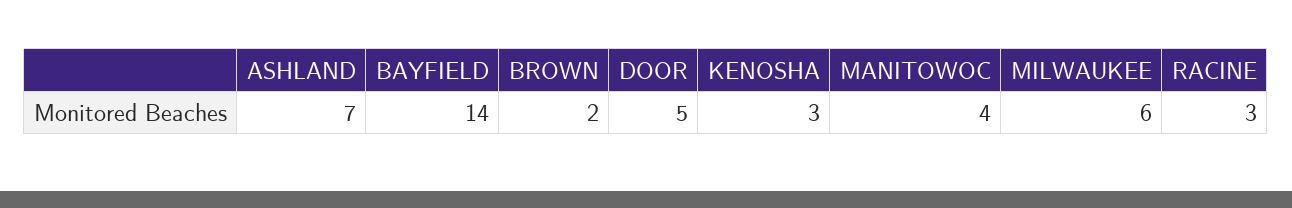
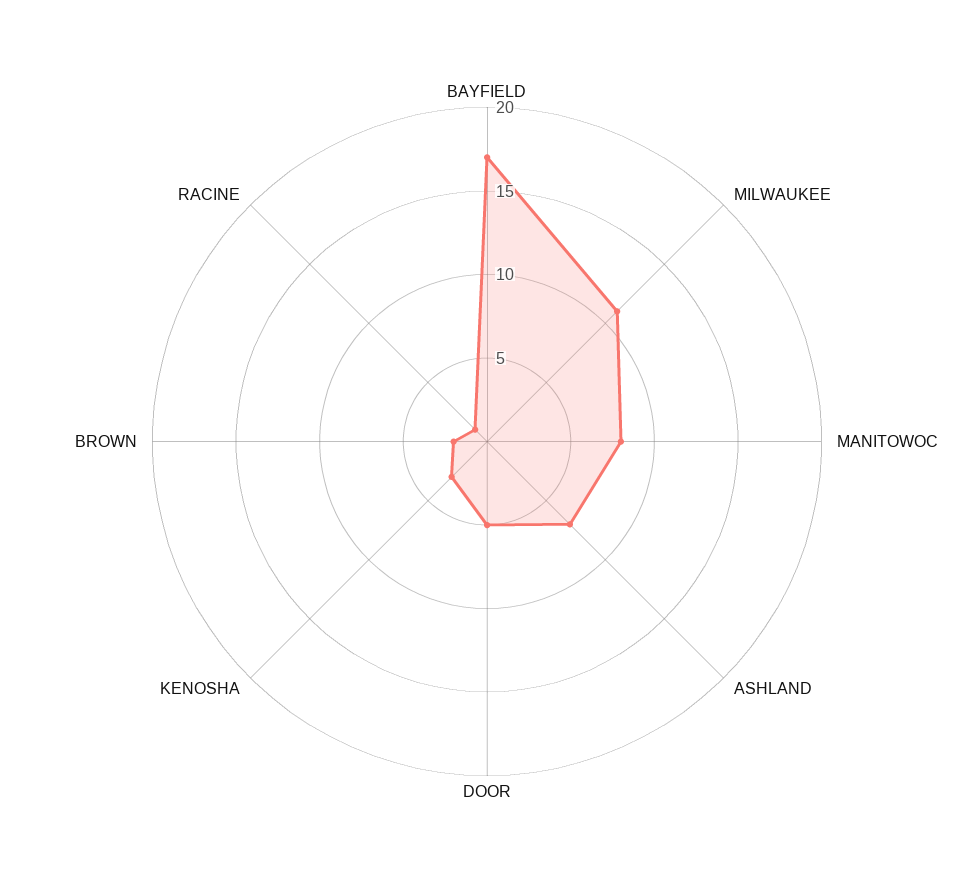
BAYFIELD: 14 -> 17
MANITOWOC: 4 -> 8
MILWAUKEE: 6 -> 11
RACINE: 3 -> 1

